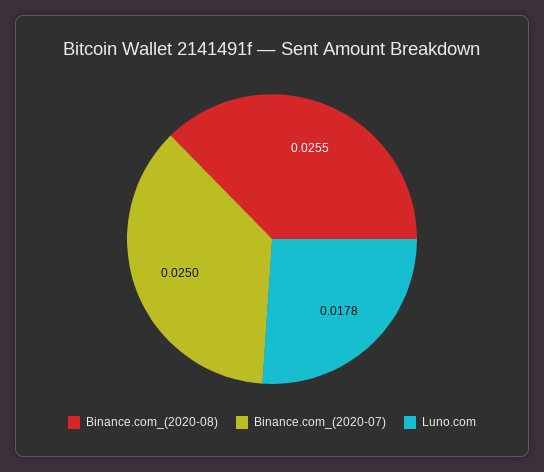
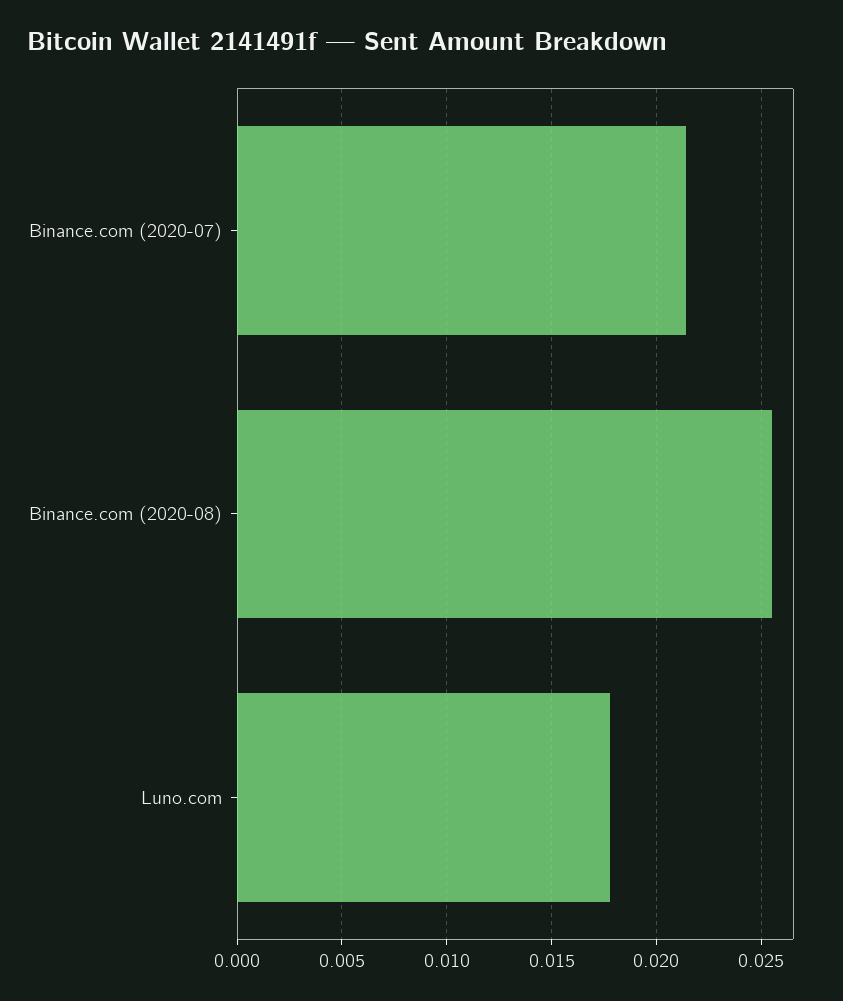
Binance.com_(2020-07): 0.025 -> 0.0215

